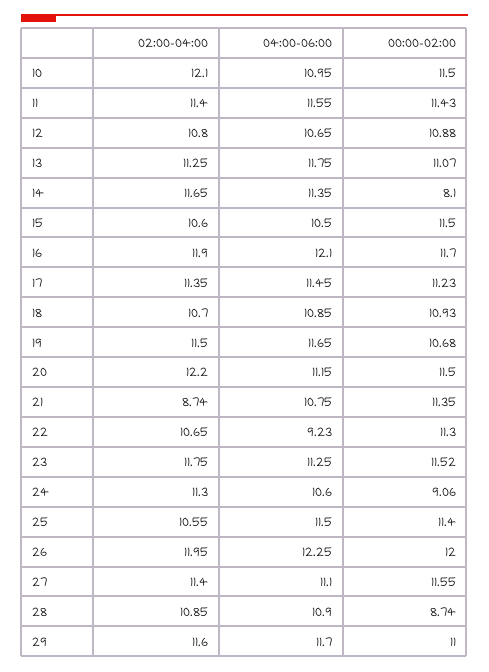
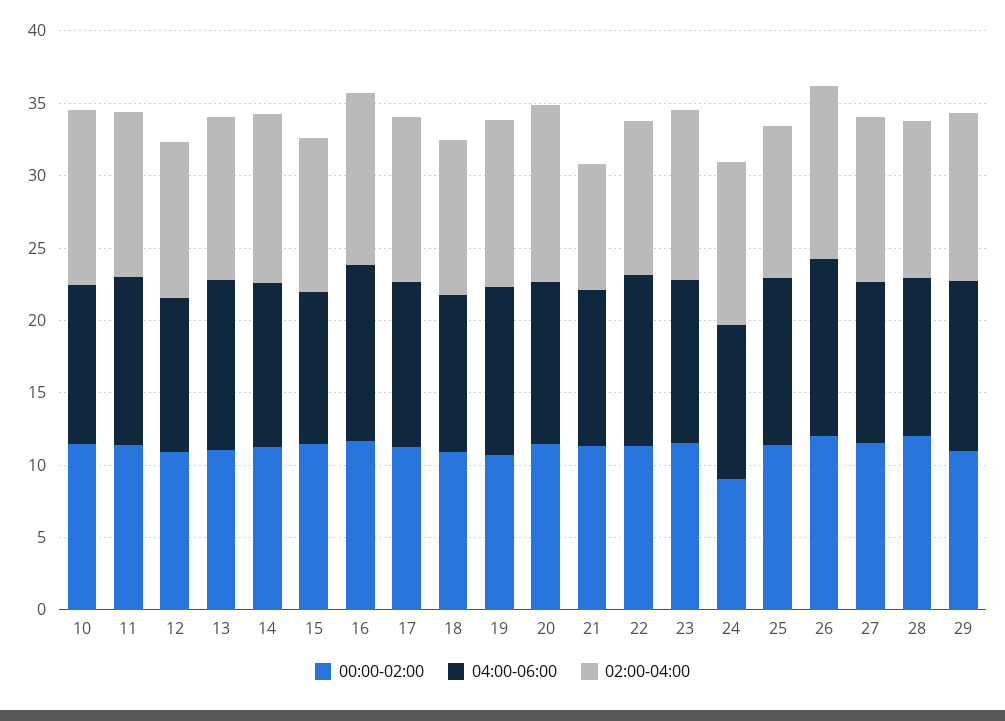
00:00-02:00, 14: 8.1 -> 11
04:00-06:00, 22: 9.23 -> 12
00:00-02:00, 28: 8.74 -> 12

